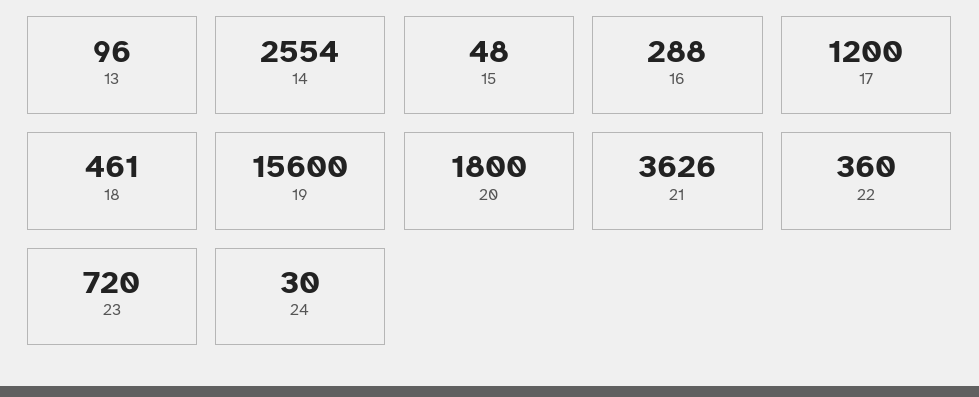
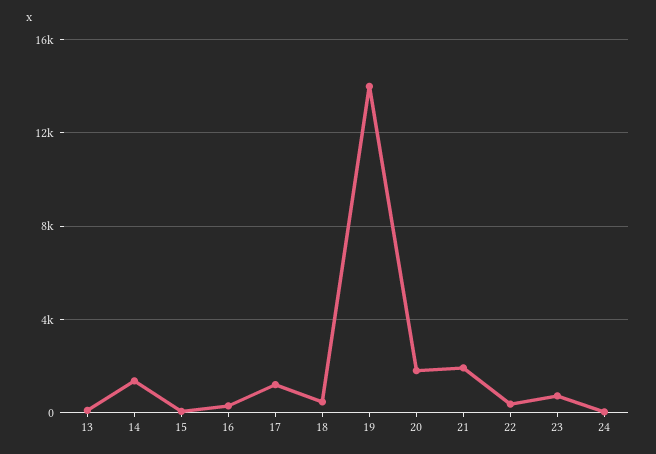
14: 2554 -> 1500
19: 15600 -> 14000
21: 3626 -> 2000

